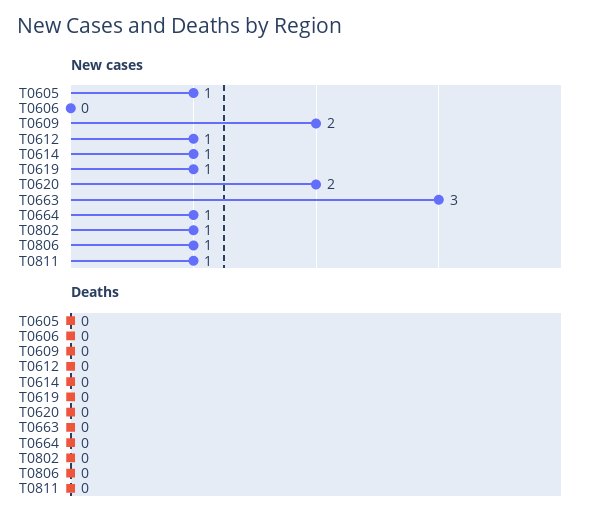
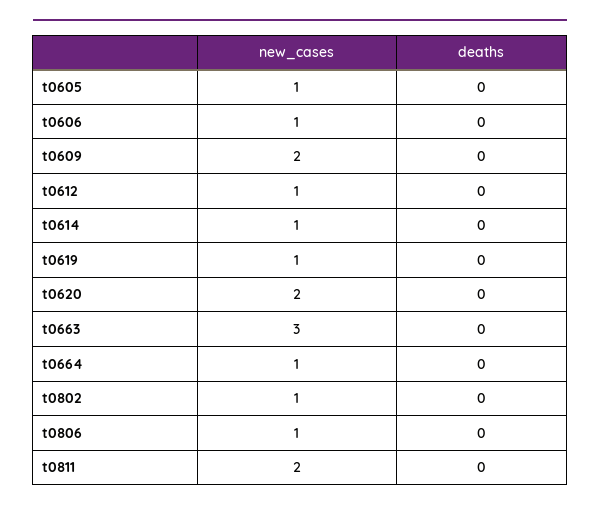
New cases, T0606: 0 -> 1
New cases, T0811: 1 -> 2

